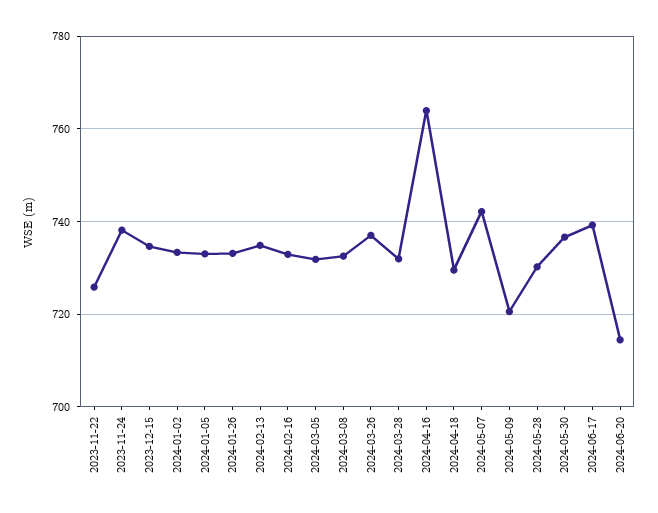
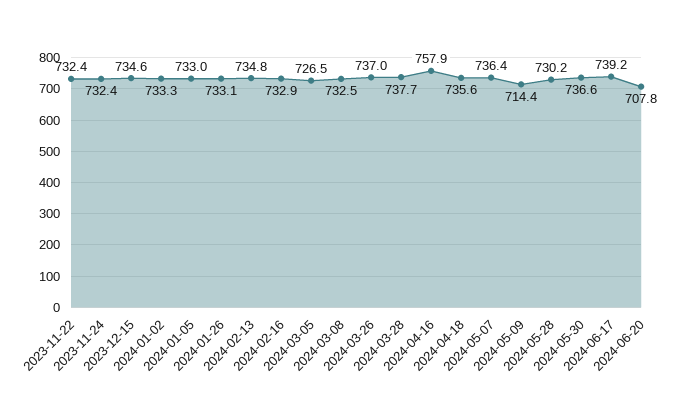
2023-11-22: 726 -> 732.4
2023-11-24: 738 -> 732.4
2024-03-05: 732 -> 726.5
2024-03-28: 732 -> 737.7
2024-04-16: 764 -> 757.9
2024-04-18: 730 -> 735.6
2024-05-07: 742 -> 736.4
2024-05-09: 720 -> 714.4
2024-06-20: 714 -> 707.8

